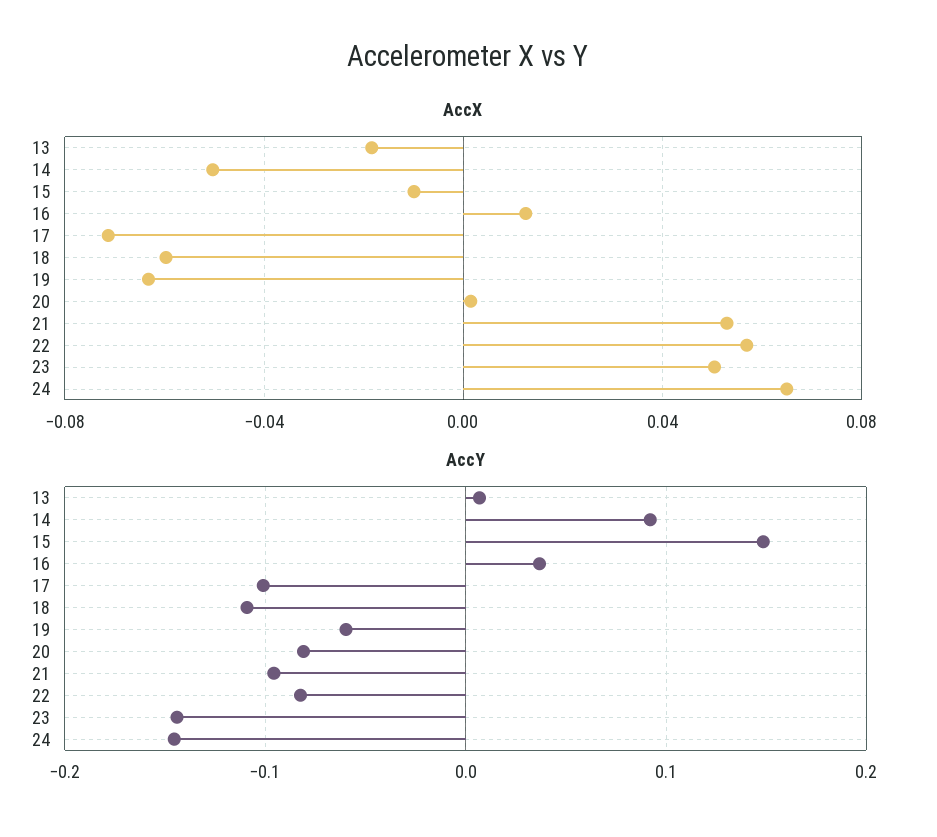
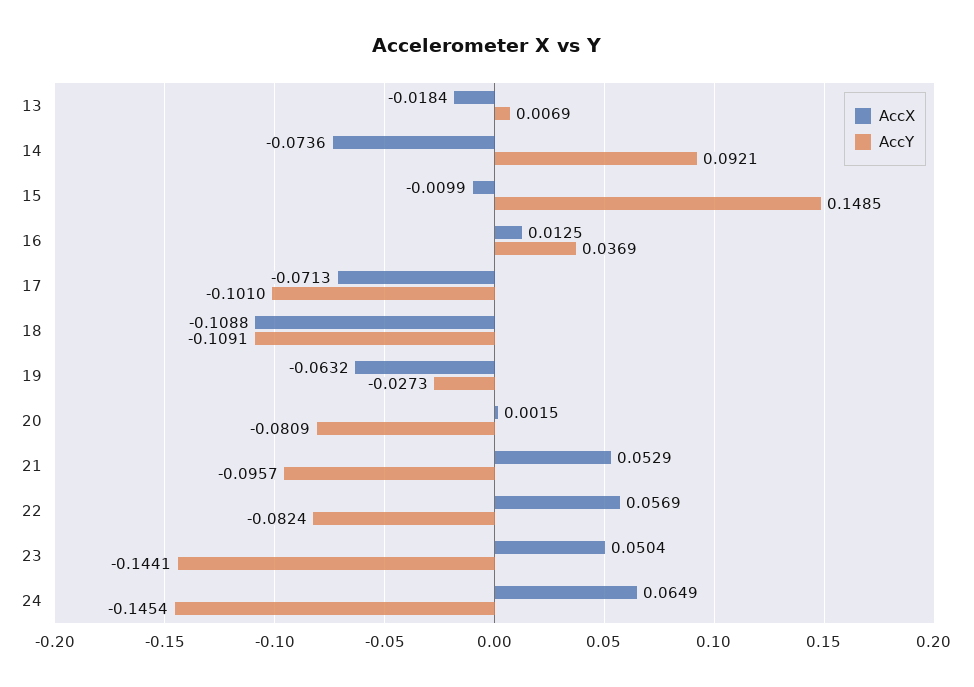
AccX, 14: -0.05 -> -0.0736
AccX, 18: -0.06 -> -0.1088
AccY, 19: -0.06 -> -0.0273

